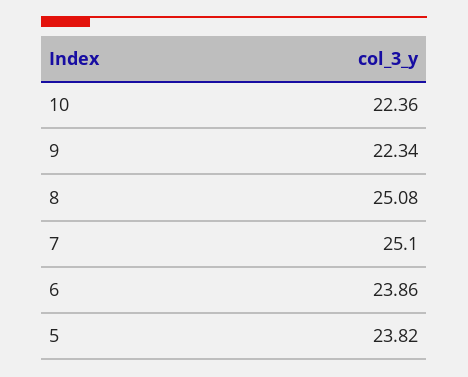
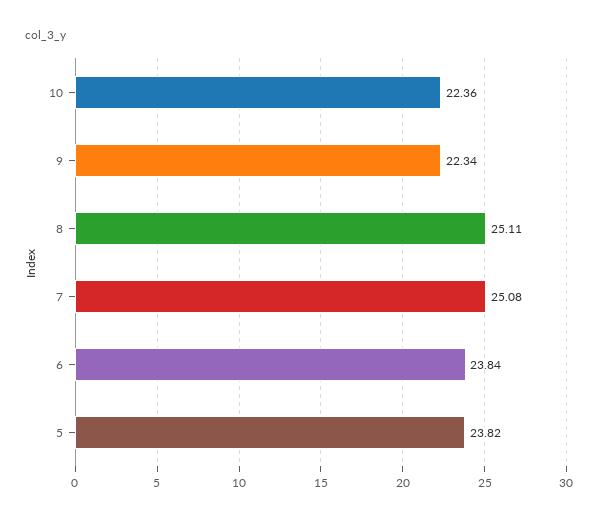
8: 25.08 -> 25.11
7: 25.1 -> 25.08
6: 23.86 -> 23.84

